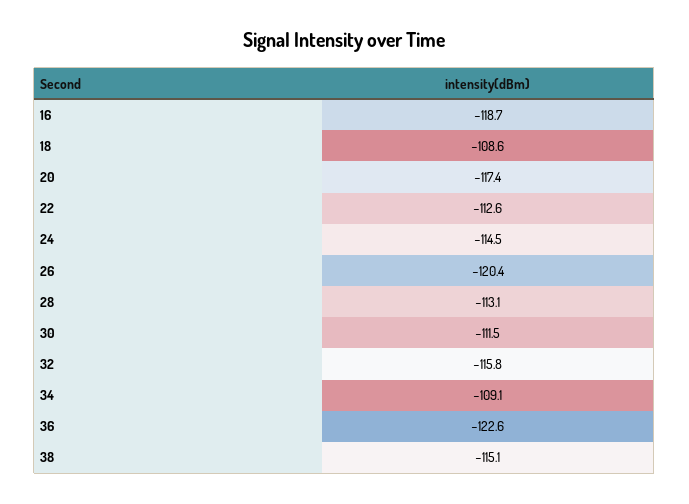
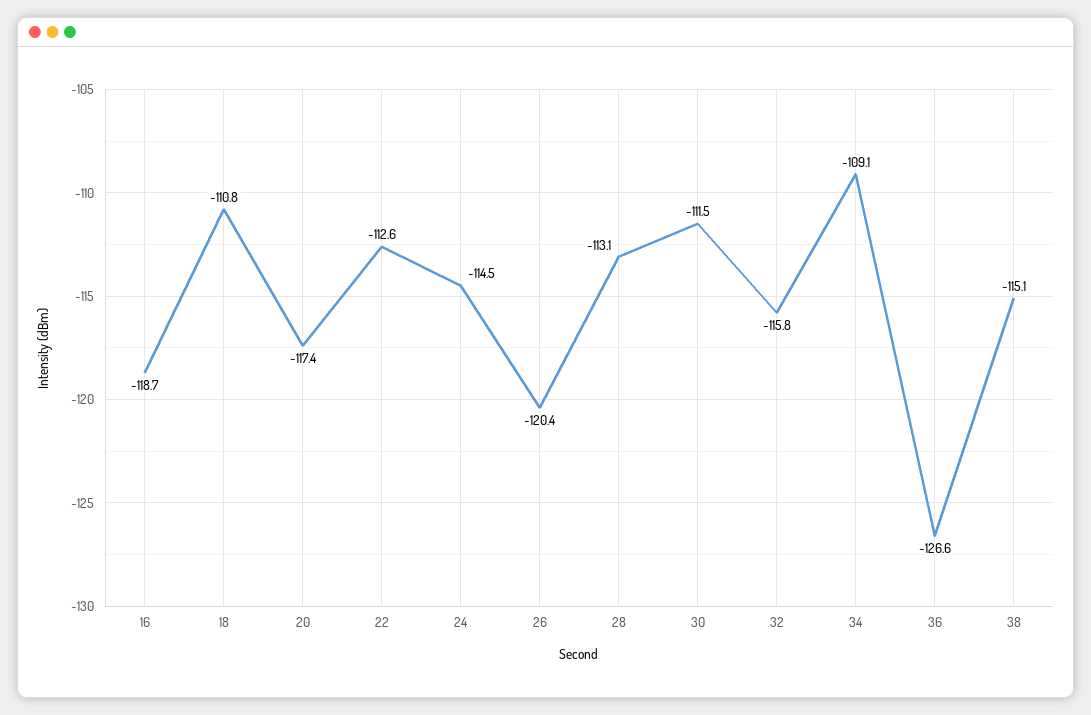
18: -108.6 -> -110.8
36: -122.6 -> -126.6

